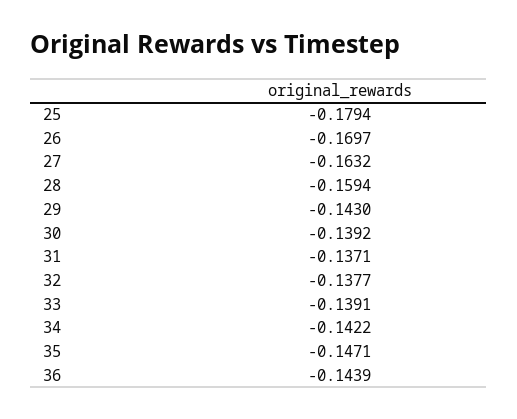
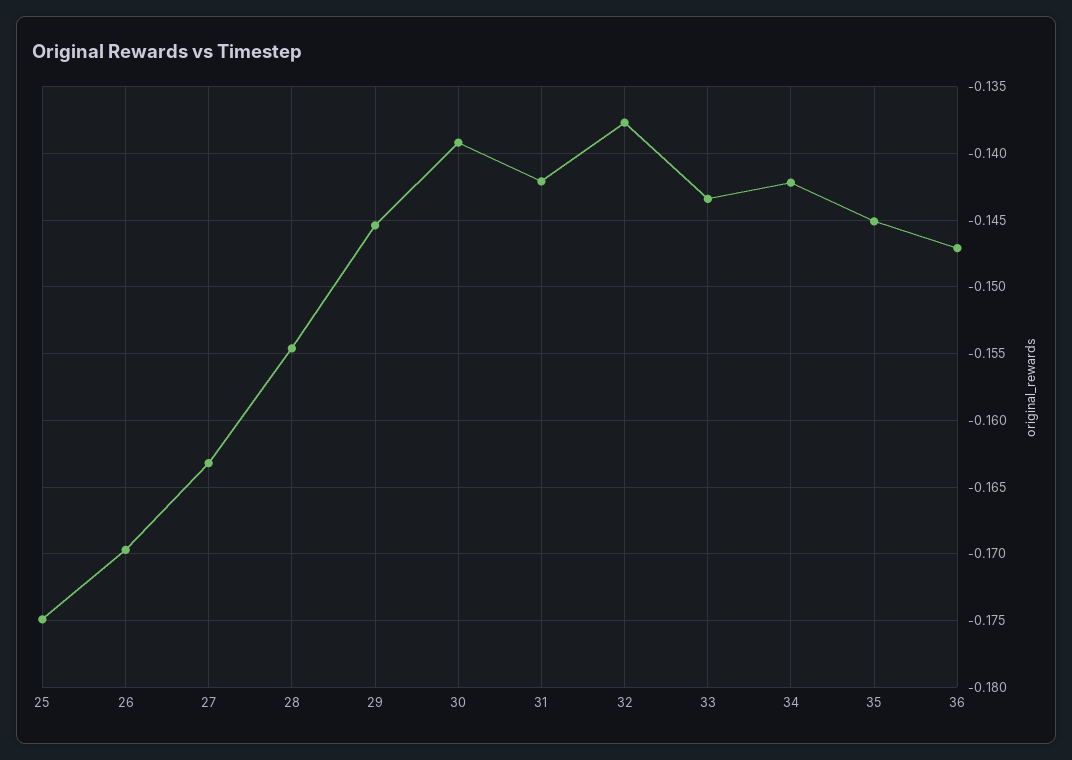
25: -0.1794 -> -0.175
28: -0.1594 -> -0.1545
29: -0.143 -> -0.1455
31: -0.1371 -> -0.142
33: -0.1391 -> -0.1435
35: -0.1471 -> -0.145
36: -0.1439 -> -0.147

